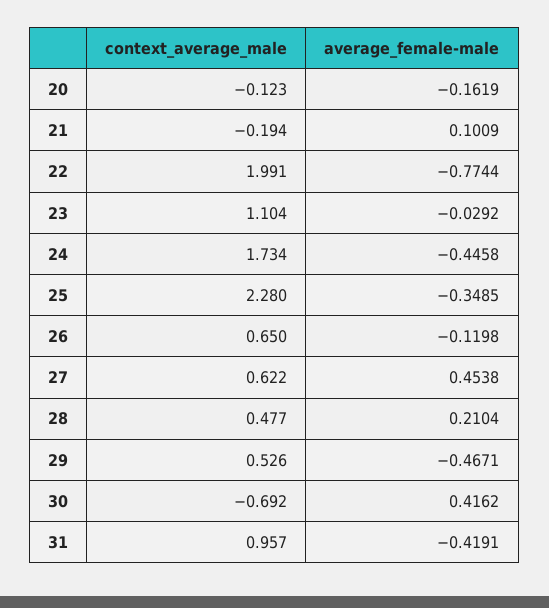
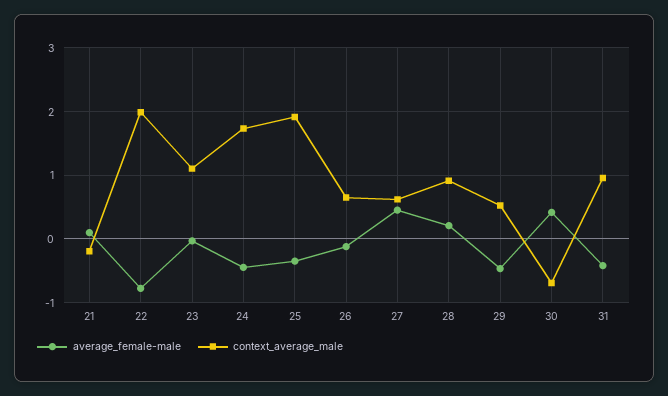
context_average_male, 20: -0.123 -> none
average_female-male, 20: -0.1619 -> none
context_average_male, 25: 2.28 -> 1.9
context_average_male, 28: 0.477 -> 0.9

